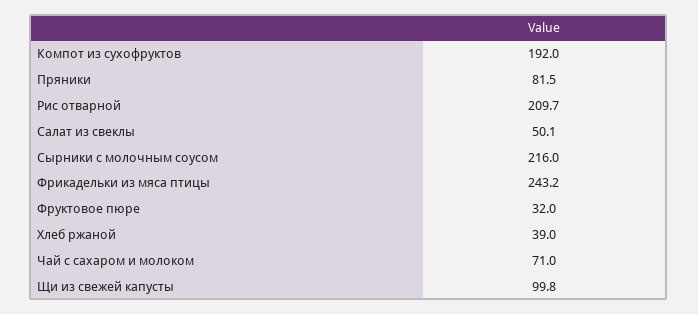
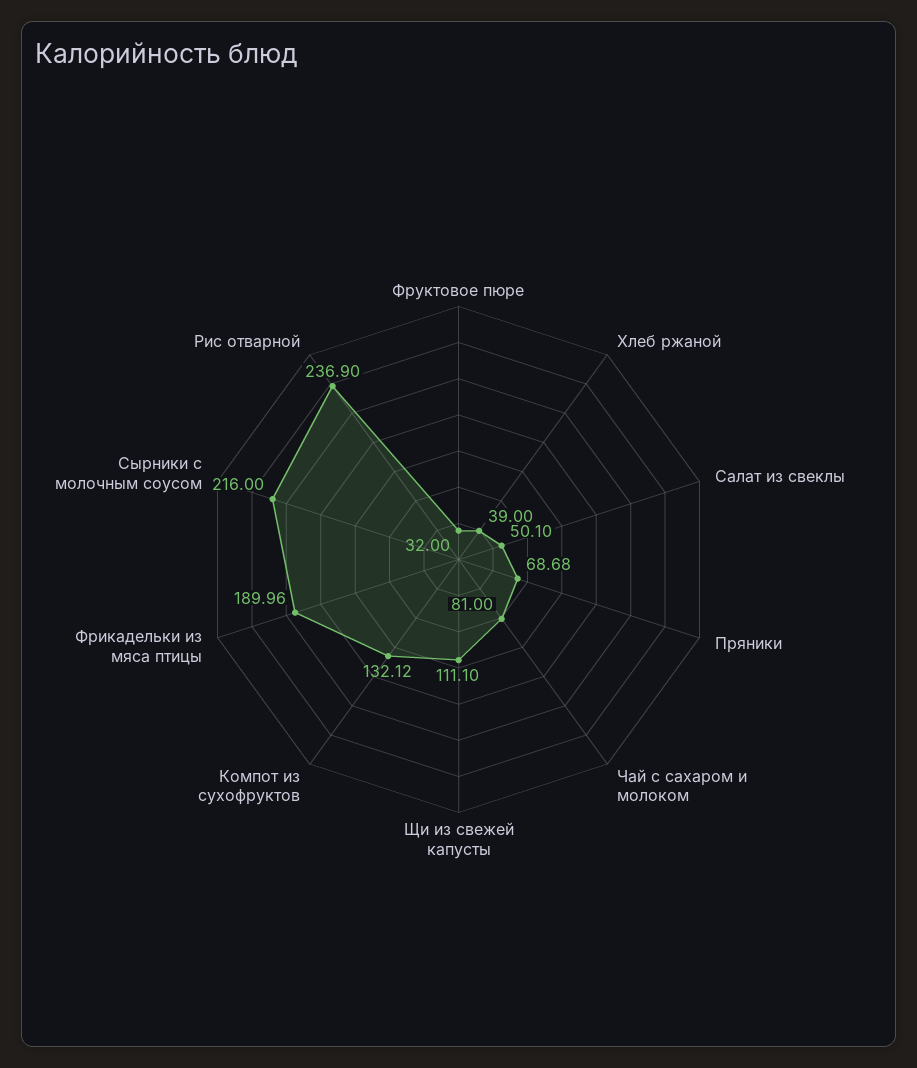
Компот из сухофруктов: 192 -> 132.12
Пряники: 81.5 -> 68.68
Рис отварной: 209.7 -> 236.9
Фрикадельки из мяса птицы: 243.2 -> 189.96
Чай с сахаром и молоком: 71 -> 81
Щи из свежей капусты: 99.8 -> 111.1

